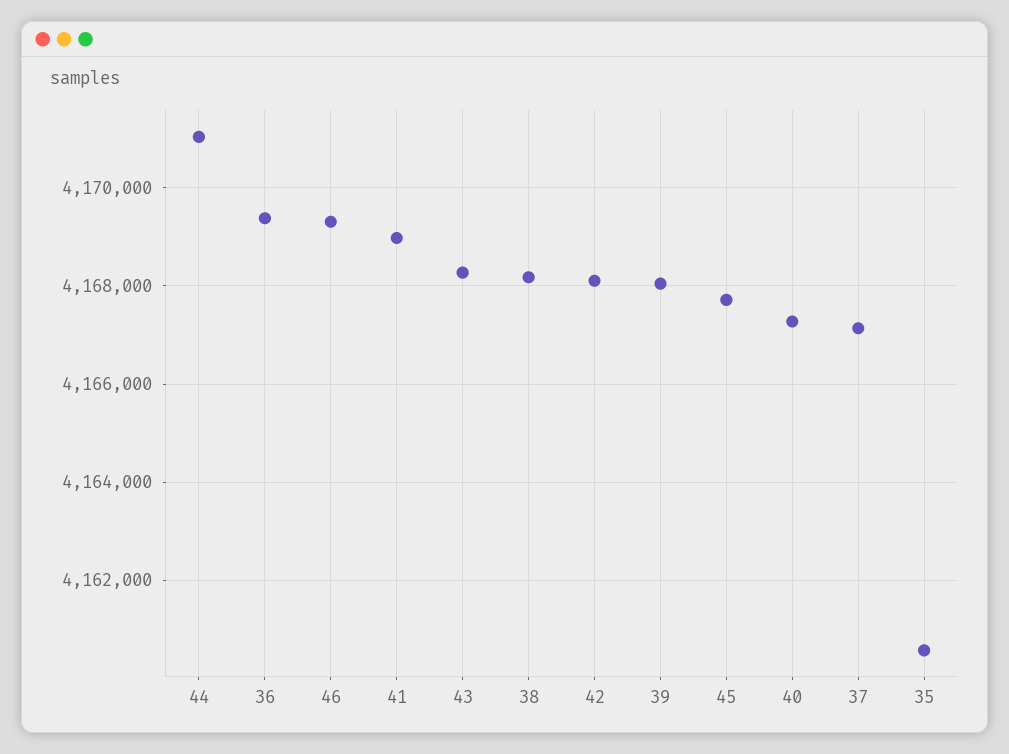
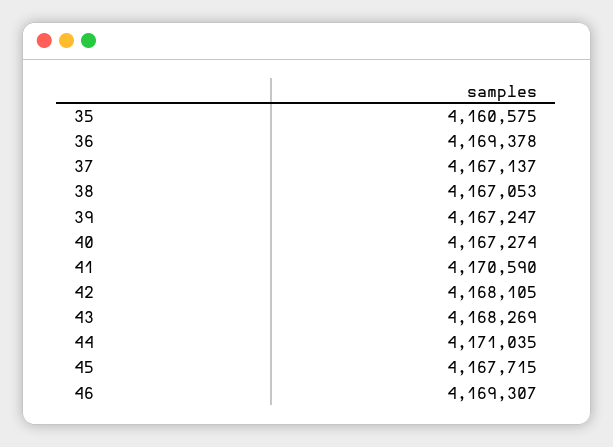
41: 4169000 -> 4170590
38: 4168200 -> 4167053
39: 4168000 -> 4167247

